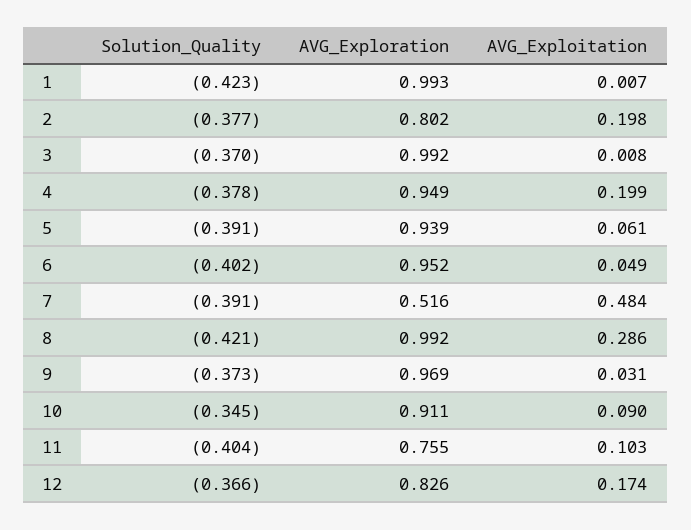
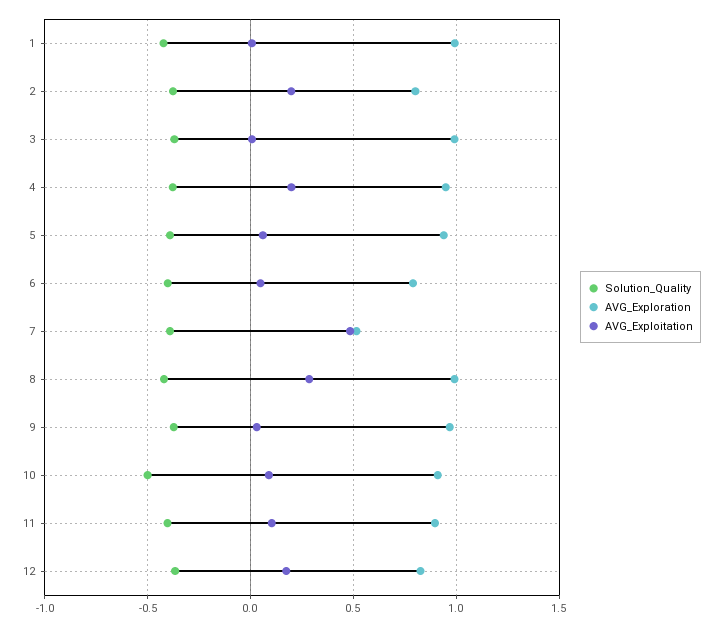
AVG_Exploration, 6: 0.952 -> 0.8
Solution_Quality, 10: -0.345 -> -0.5
AVG_Exploration, 11: 0.755 -> 0.9

